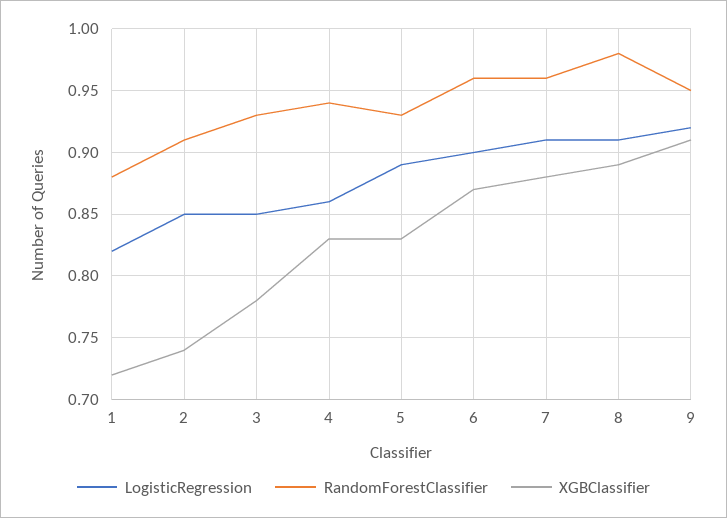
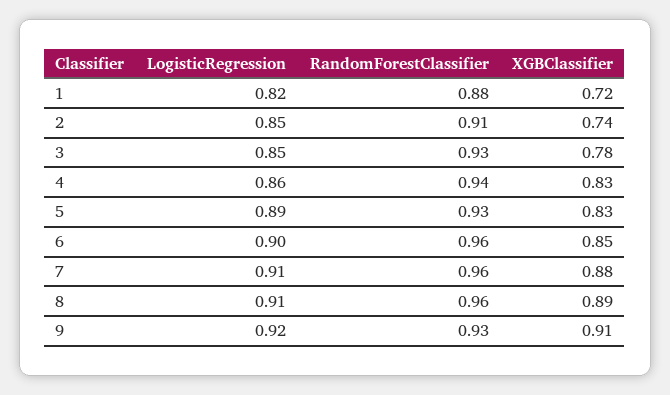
XGBClassifier, 6: 0.87 -> 0.85
RandomForestClassifier, 8: 0.98 -> 0.96
RandomForestClassifier, 9: 0.95 -> 0.93

